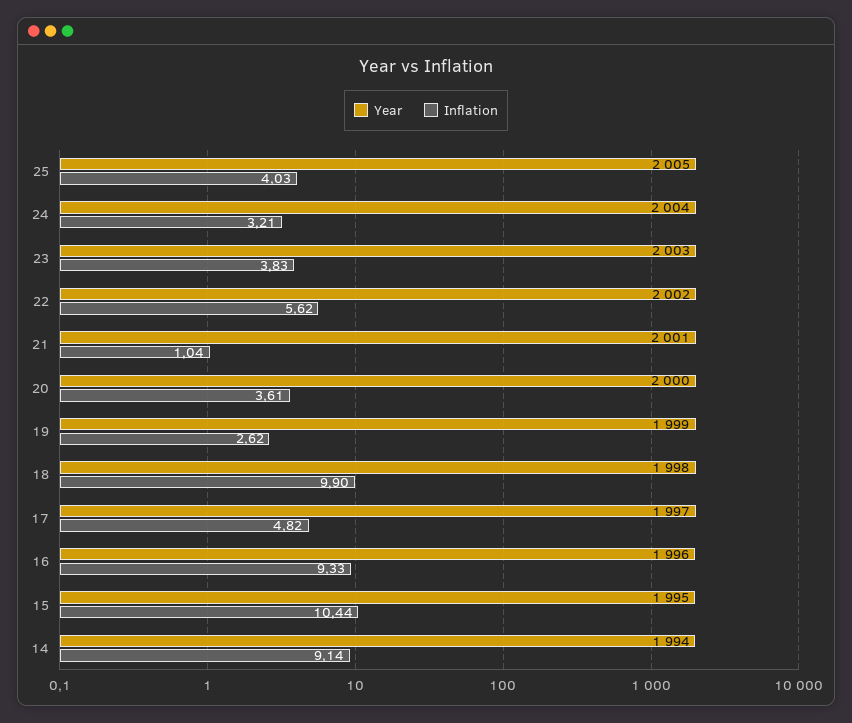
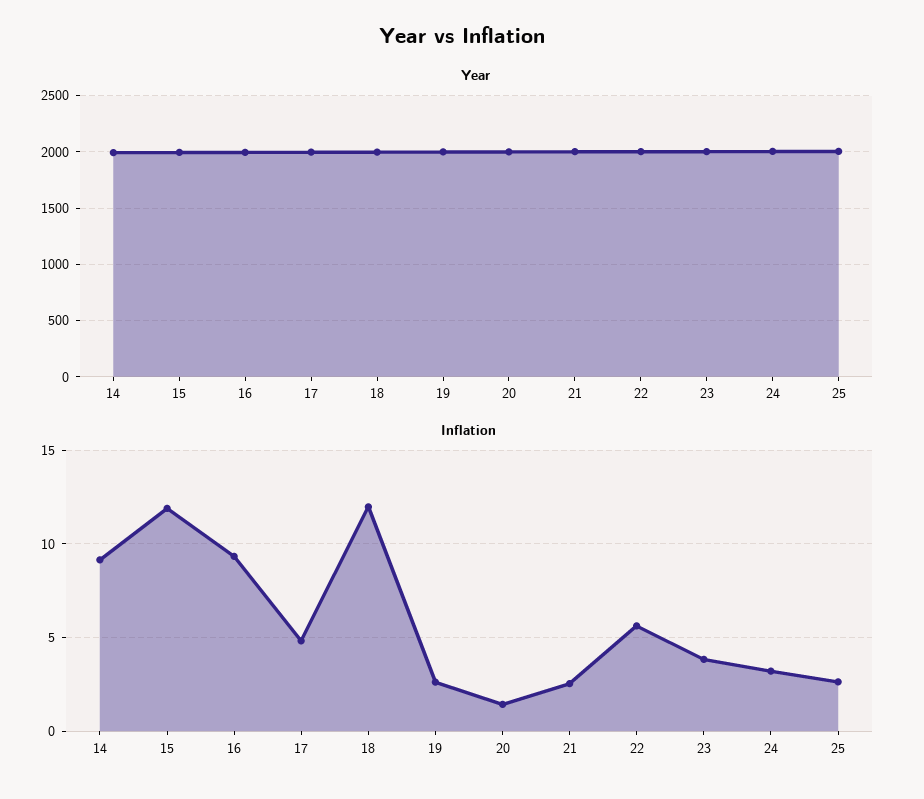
Inflation, 25: 4.03 -> 2.5
Inflation, 21: 1.04 -> 2.5
Inflation, 20: 3.61 -> 1.5
Inflation, 18: 9.9 -> 12
Inflation, 15: 10.44 -> 12

